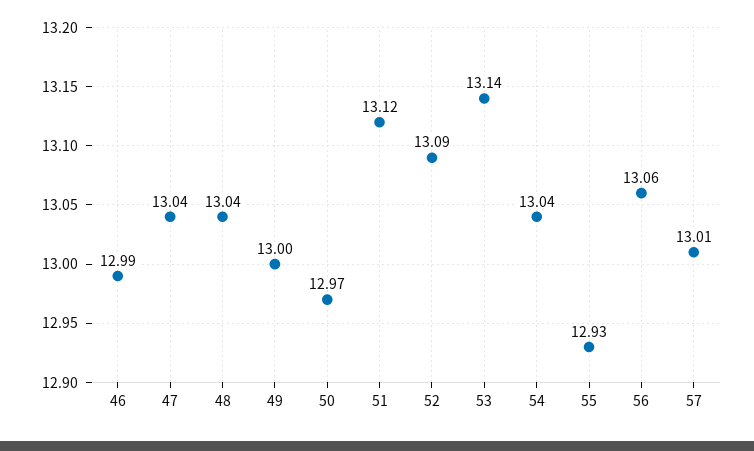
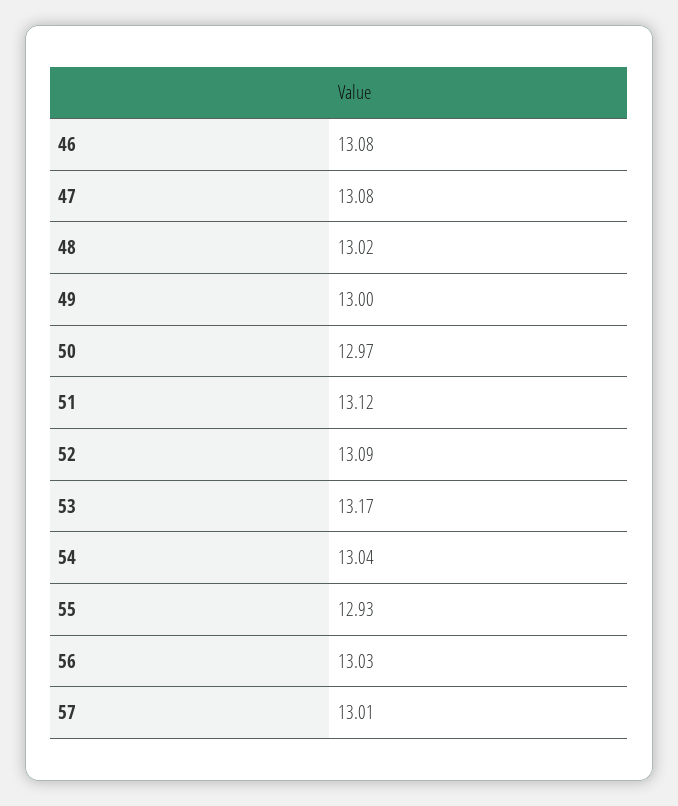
46: 12.99 -> 13.08
47: 13.04 -> 13.08
48: 13.04 -> 13.02
53: 13.14 -> 13.17
56: 13.06 -> 13.03

